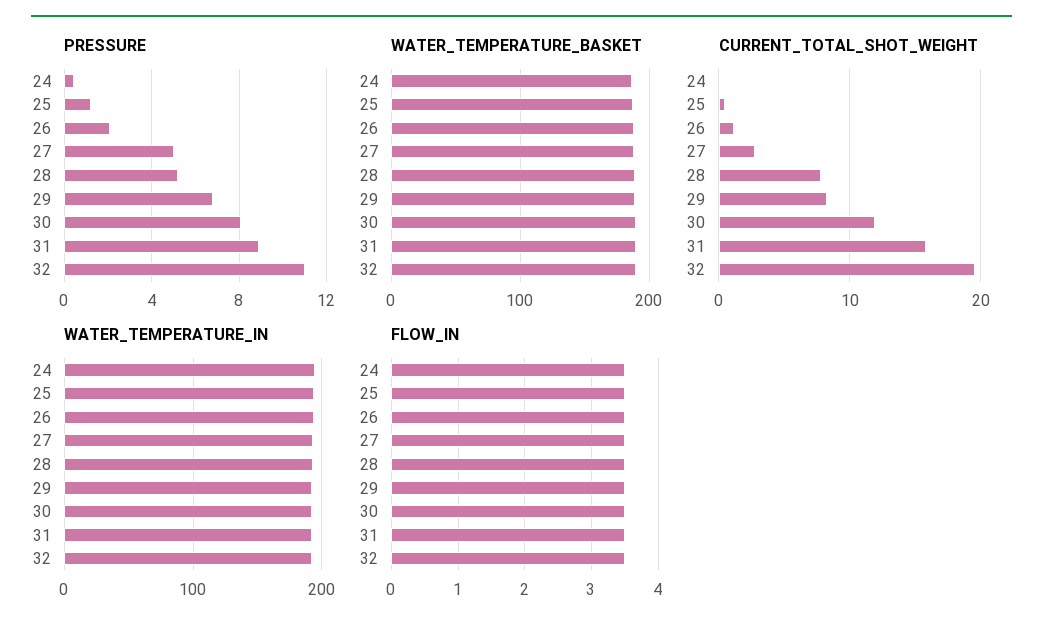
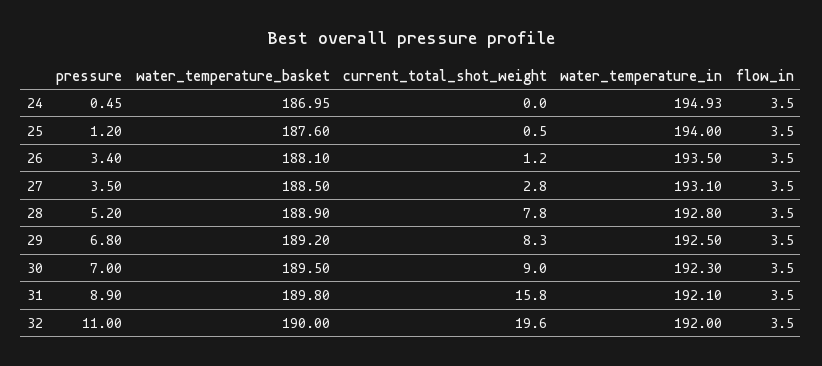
PRESSURE, 26: 2 -> 3.4
PRESSURE, 27: 5 -> 3.5
PRESSURE, 30: 8 -> 7
CURRENT_TOTAL_SHOT_WEIGHT, 30: 12 -> 9

